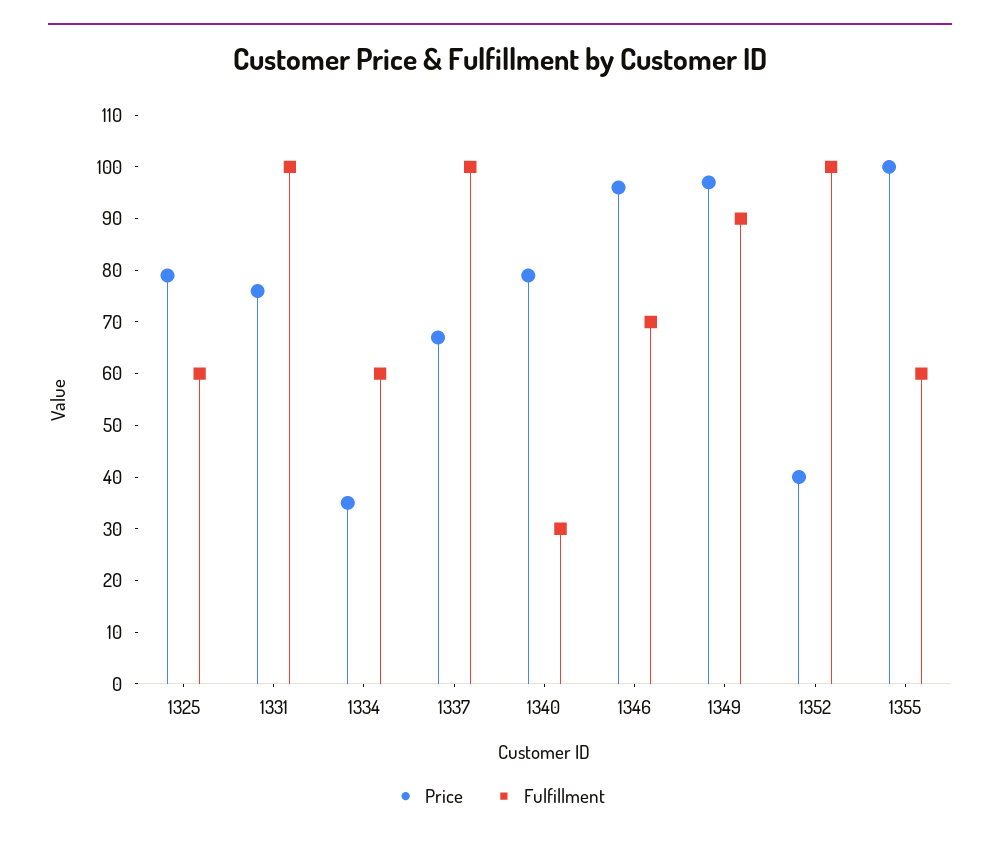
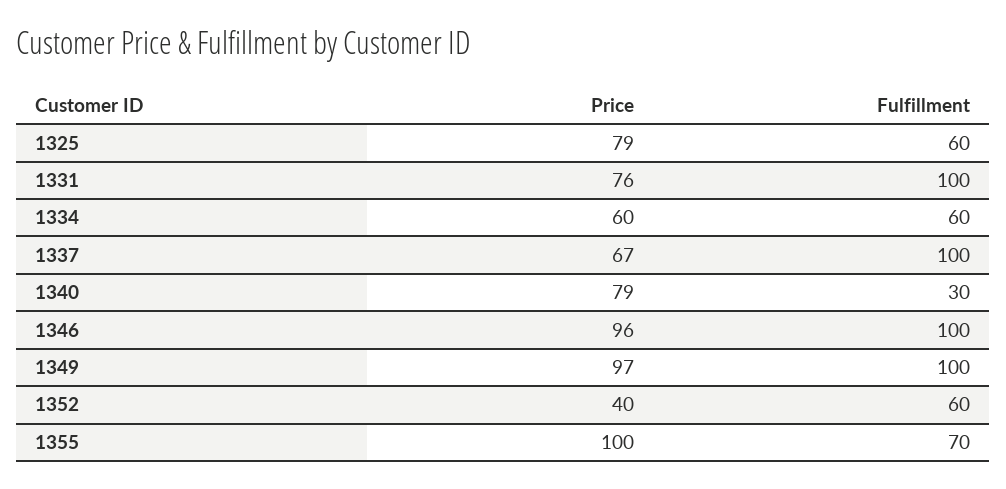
Price, 1334: 35 -> 60
Fulfillment, 1346: 70 -> 100
Fulfillment, 1349: 90 -> 100
Fulfillment, 1352: 100 -> 60
Fulfillment, 1355: 60 -> 70

